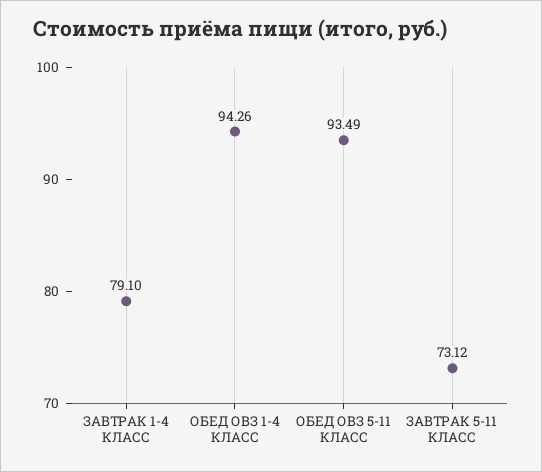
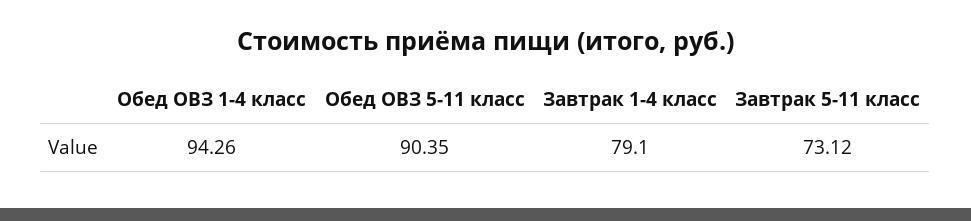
ОБЕД ОВЗ 5-11 КЛАСС: 93.49 -> 90.35

